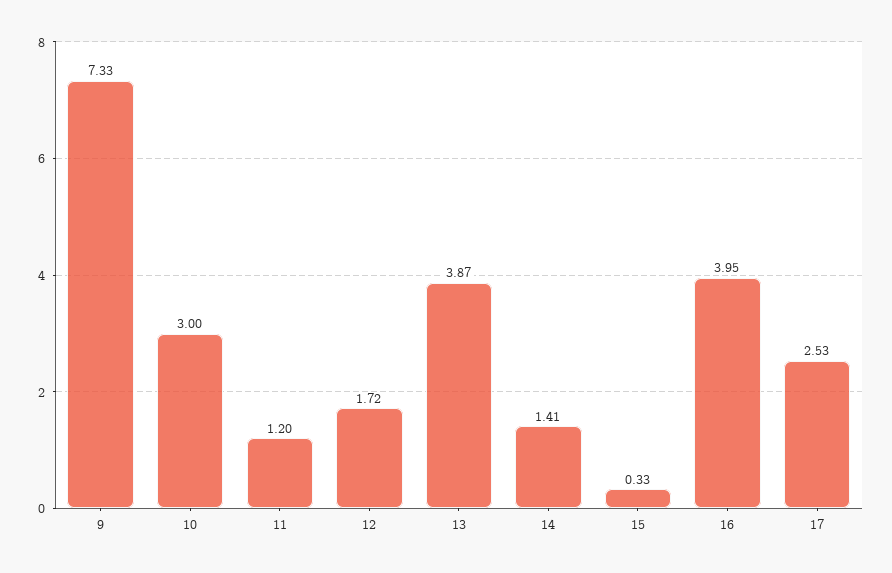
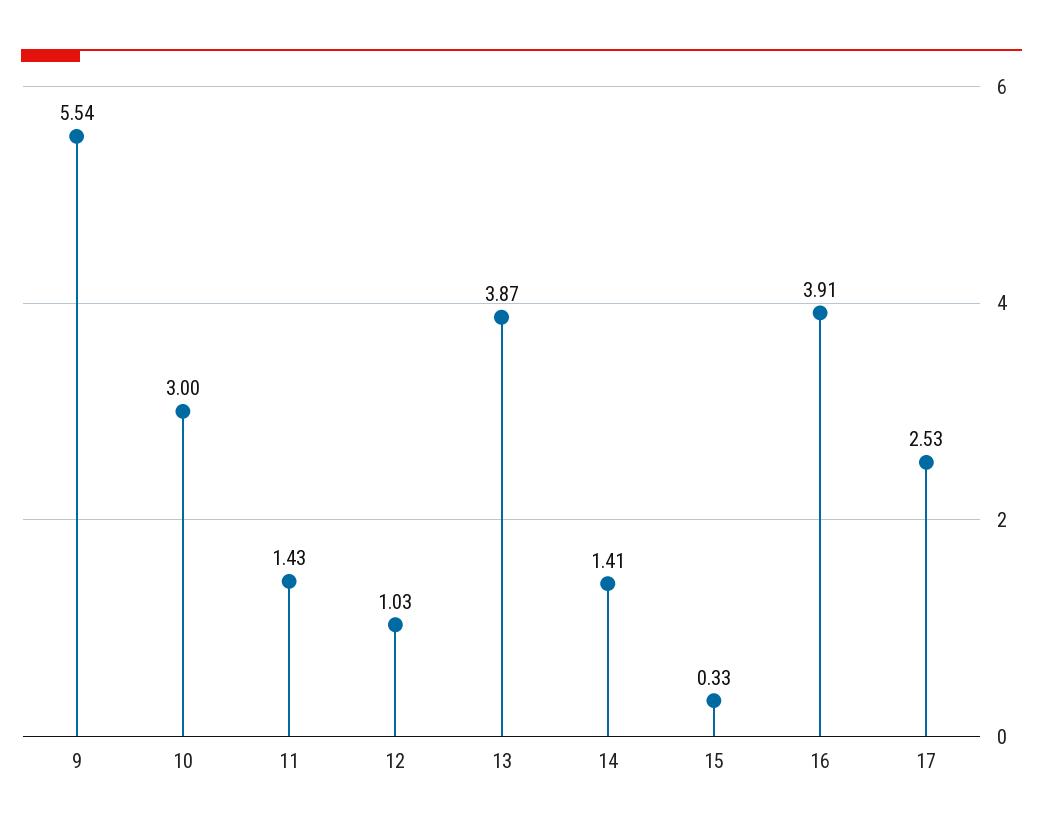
9: 7.33 -> 5.54
11: 1.2 -> 1.43
12: 1.72 -> 1.03
16: 3.95 -> 3.91

